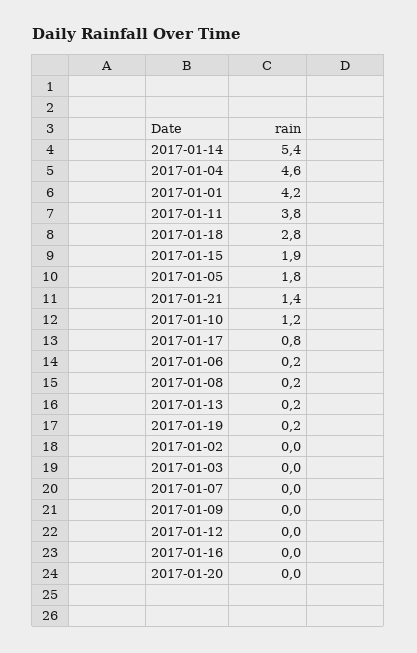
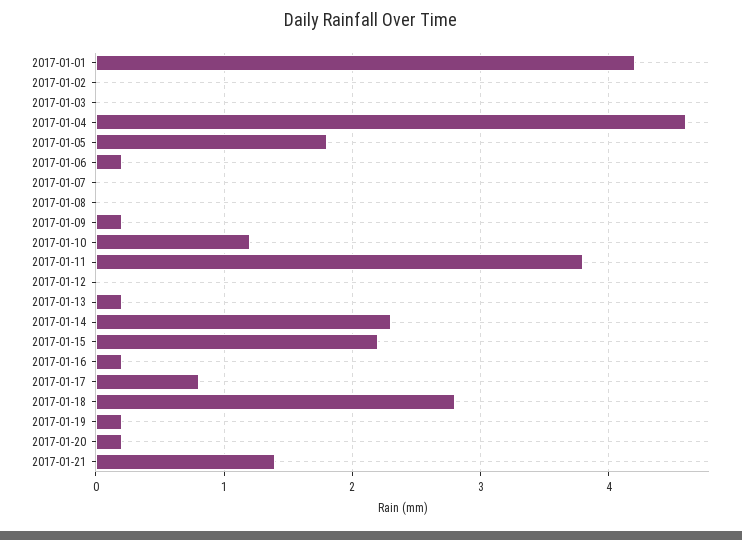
2017-01-14: 5.4 -> 2.3
2017-01-15: 1.9 -> 2.2
2017-01-08: 0.2 -> 0
2017-01-09: 0 -> 0.2
2017-01-16: 0 -> 0.2
2017-01-20: 0 -> 0.2

